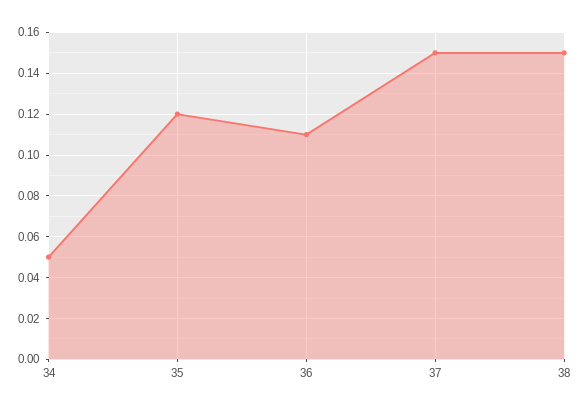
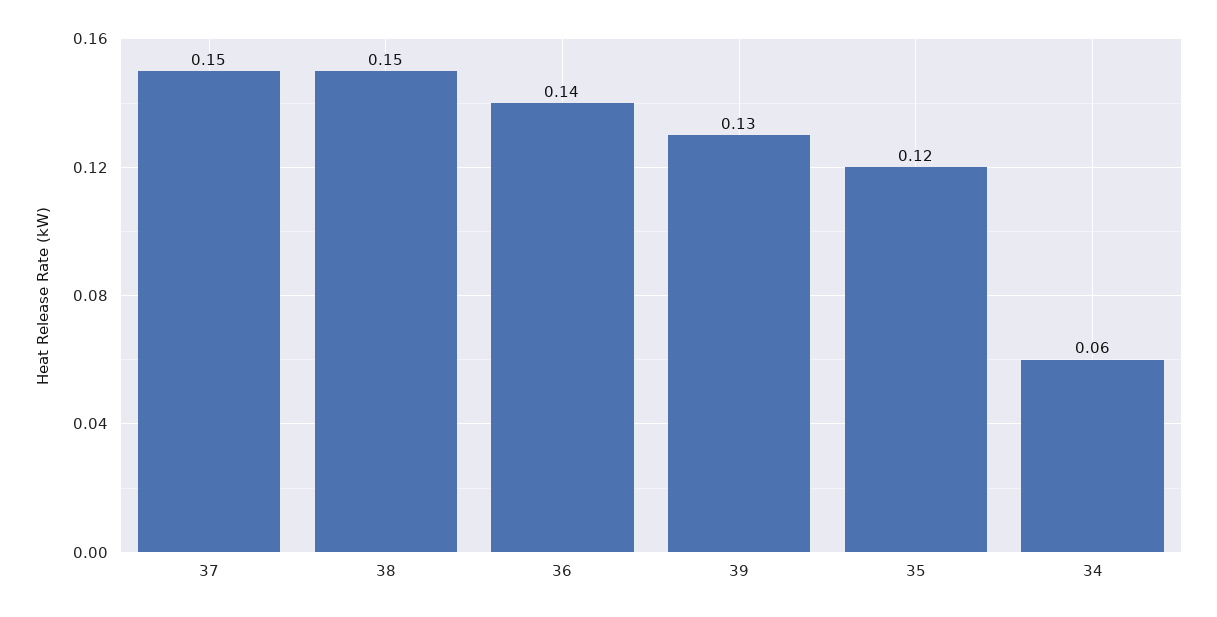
34: 0.05 -> 0.06
36: 0.11 -> 0.14
39: none -> 0.13

